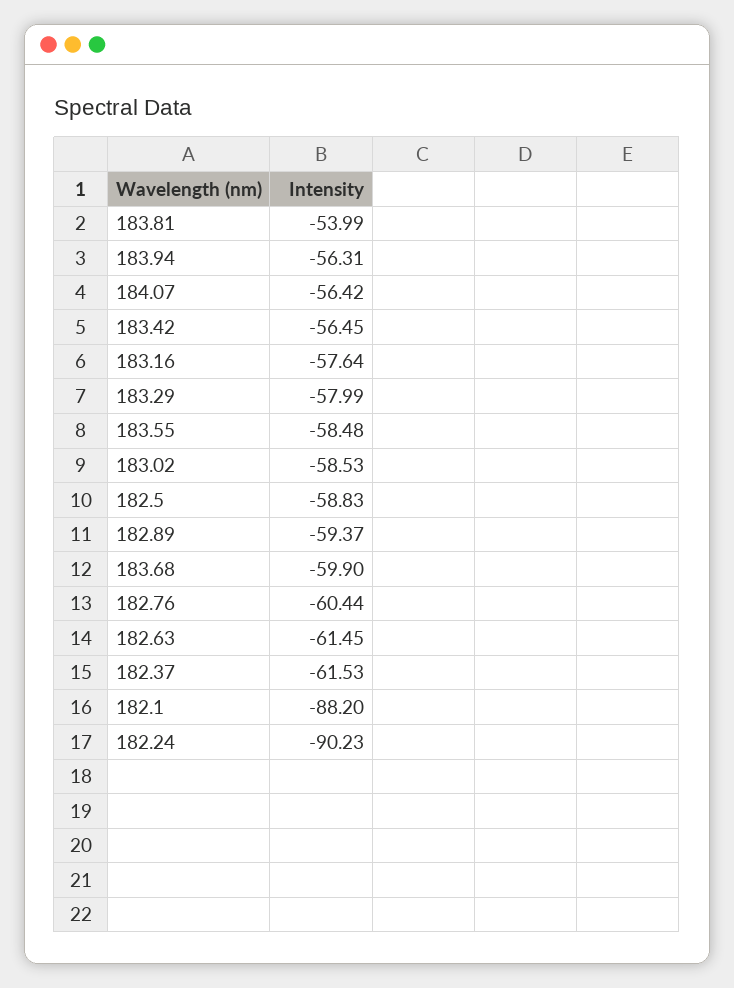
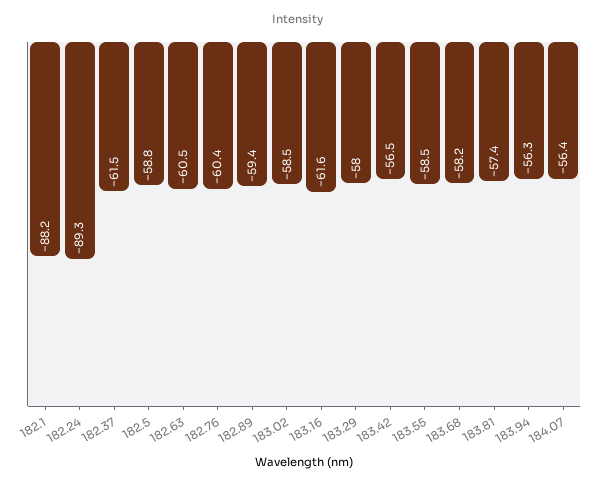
183.81: -53.99 -> -57.4
183.16: -57.64 -> -61.6
183.68: -59.9 -> -58.2
182.63: -61.45 -> -60.5
182.24: -90.23 -> -89.3

